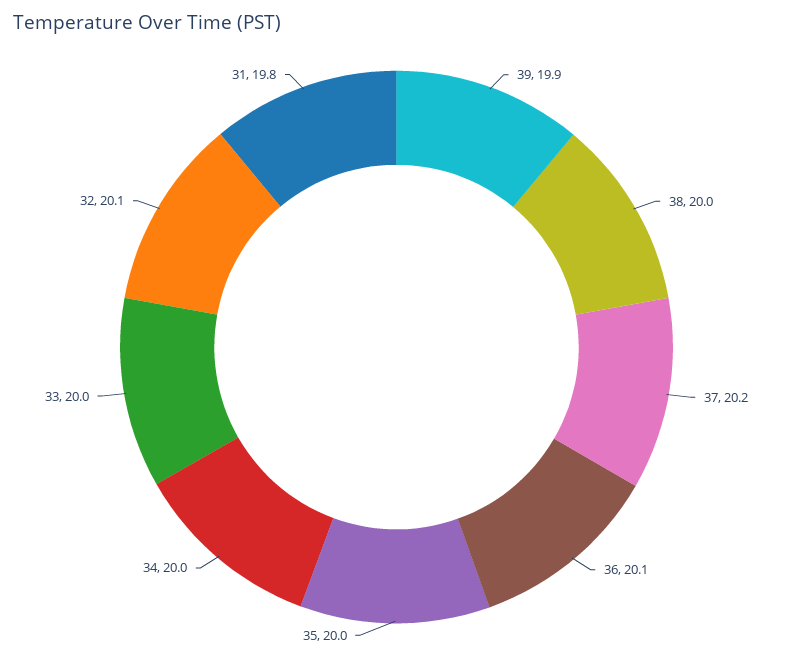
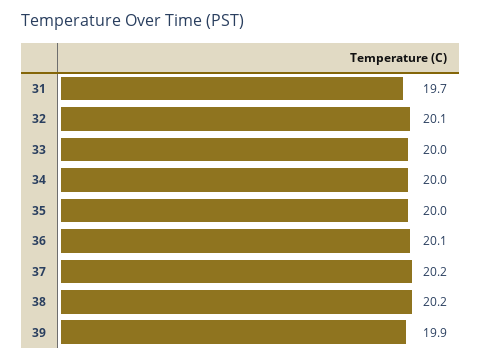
38: 20 -> 20.2
31: 19.8 -> 19.7

